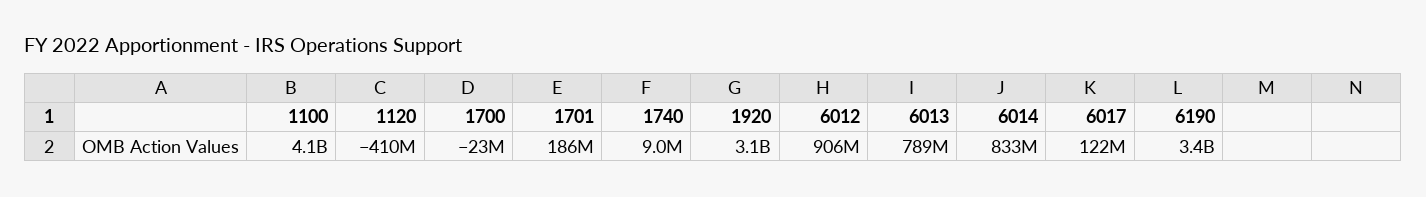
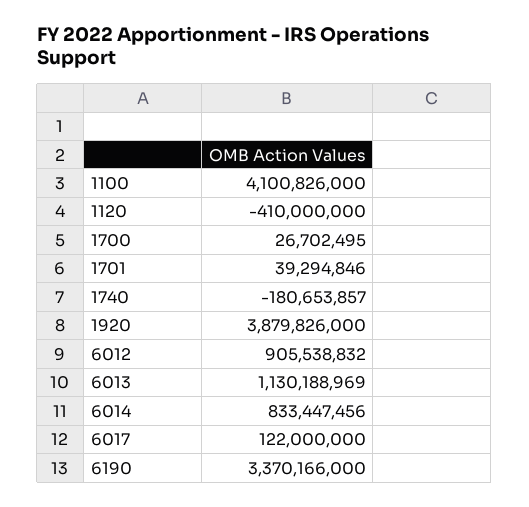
1700: -23000000 -> 26702495
1701: 186000000 -> 39294846
1740: 9000000 -> -180653857
1920: 3100000000 -> 3879826000
6013: 789000000 -> 1130188969

